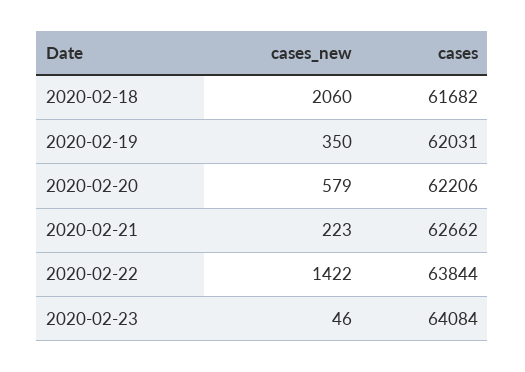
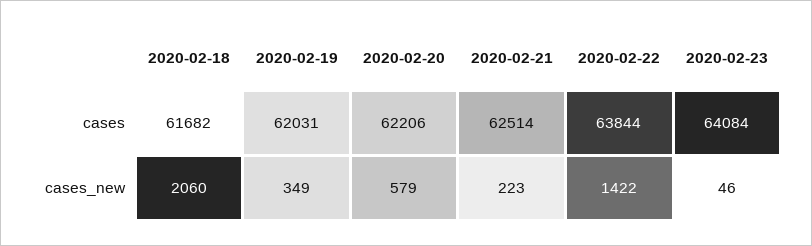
cases_new, 2020-02-19: 350 -> 349
cases, 2020-02-21: 62662 -> 62514

